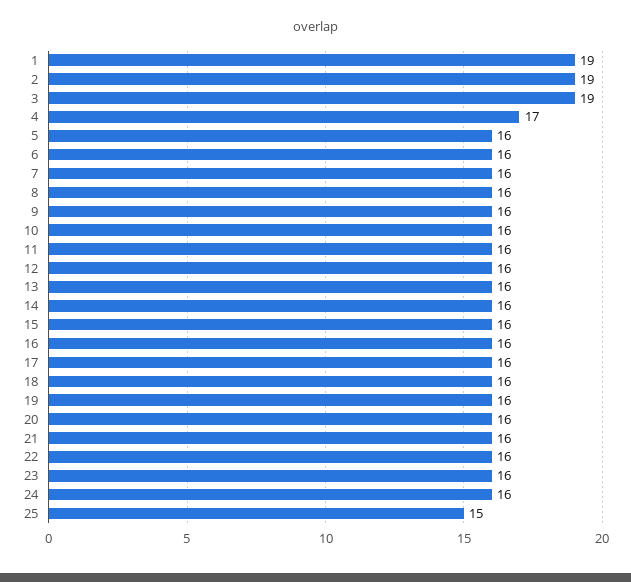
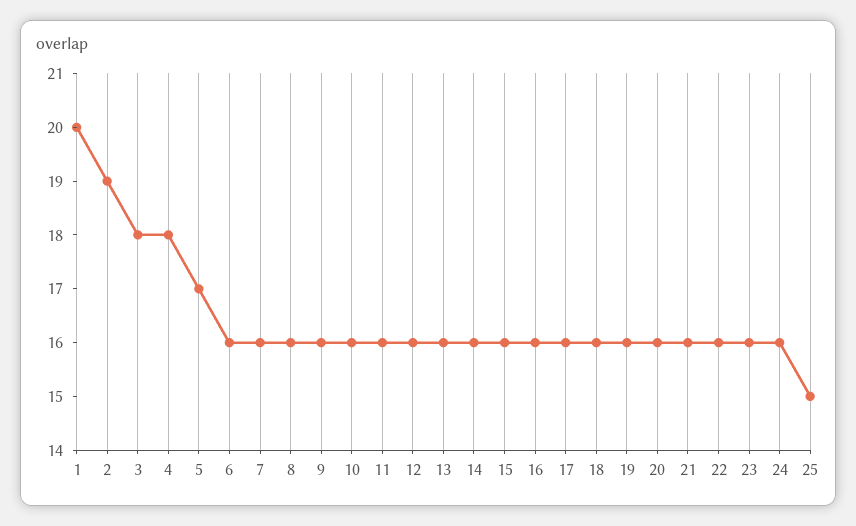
1: 19 -> 20
3: 19 -> 18
4: 17 -> 18
5: 16 -> 17

